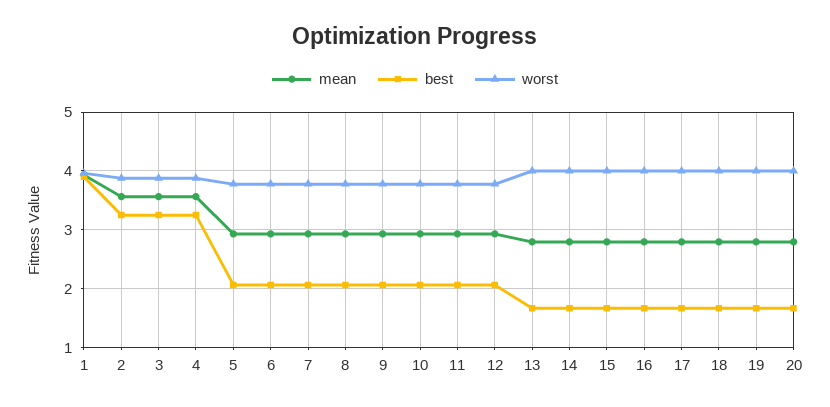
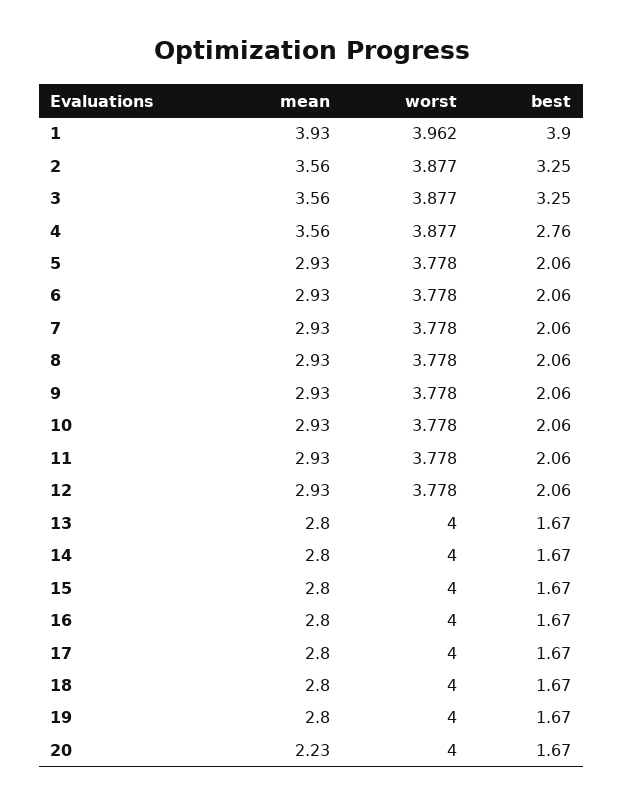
best, 4: 3.2 -> 2.76
mean, 20: 2.8 -> 2.23

